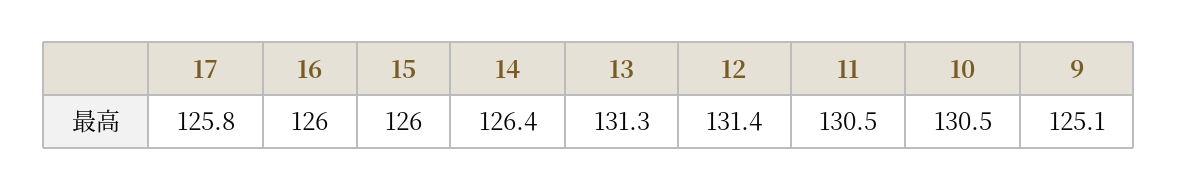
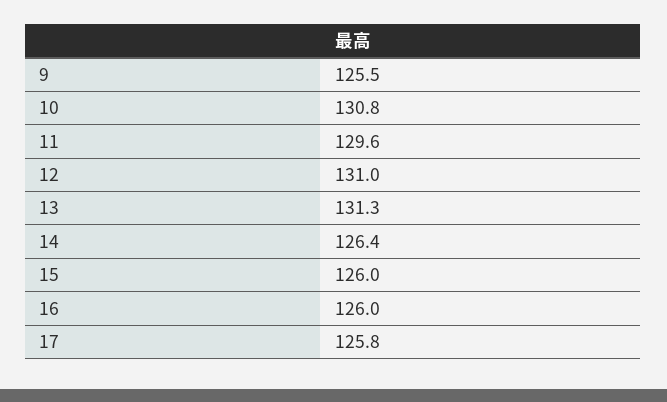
12: 131.4 -> 131
11: 130.5 -> 129.6
10: 130.5 -> 130.8
9: 125.1 -> 125.5

